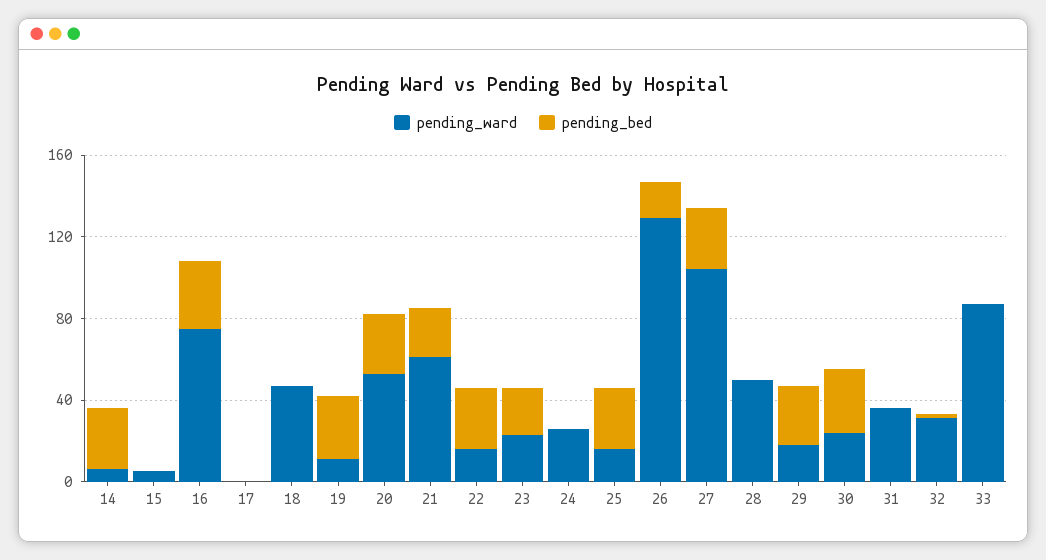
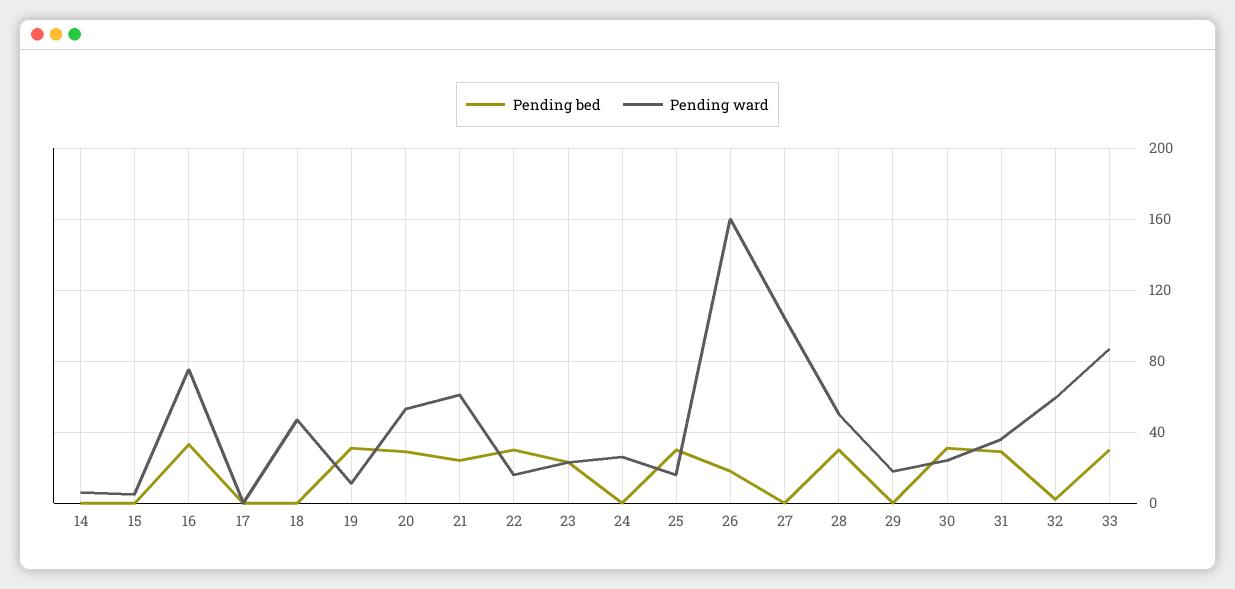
pending_bed, 14: 30 -> 0
pending_ward, 26: 130 -> 160
pending_bed, 27: 30 -> 0
pending_bed, 28: 0 -> 30
pending_bed, 29: 30 -> 0
pending_bed, 31: 0 -> 30
pending_ward, 32: 30 -> 60
pending_bed, 33: 0 -> 30

